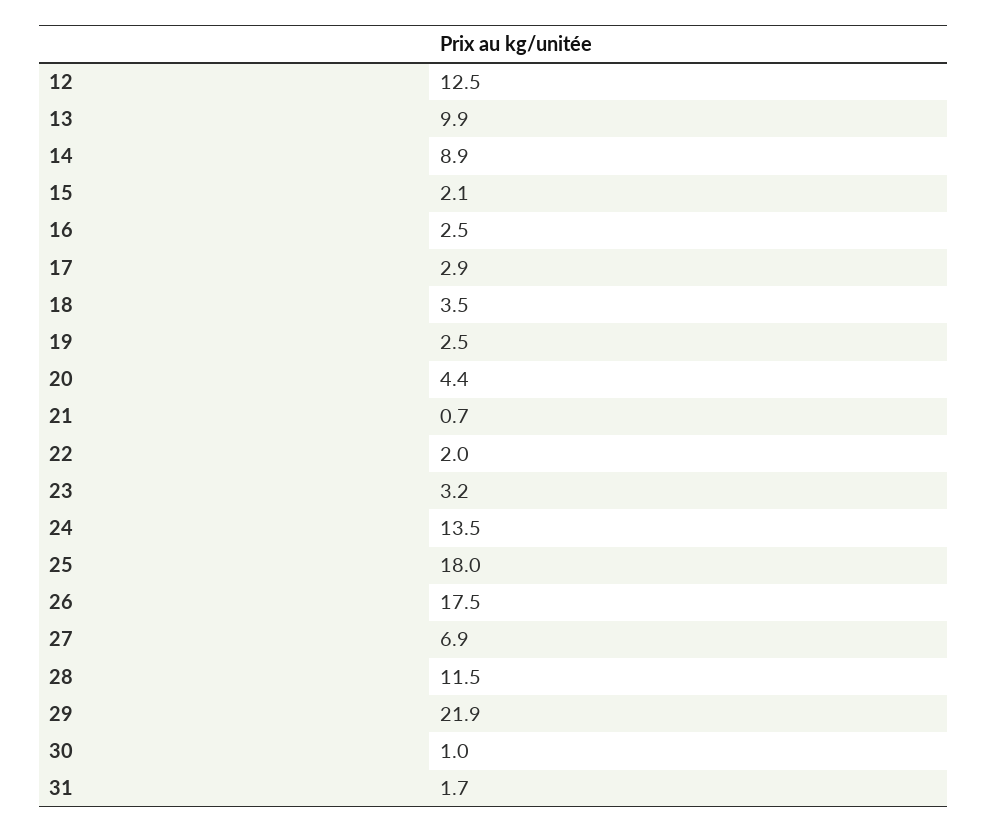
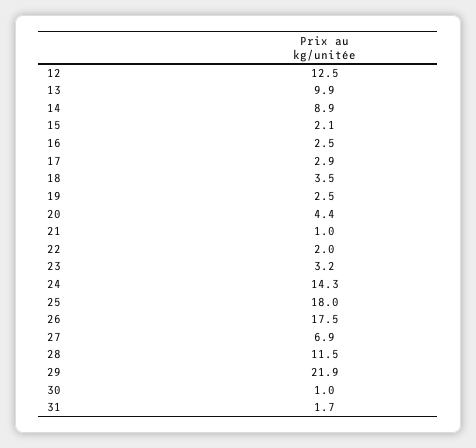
21: 0.7 -> 1
24: 13.5 -> 14.3

